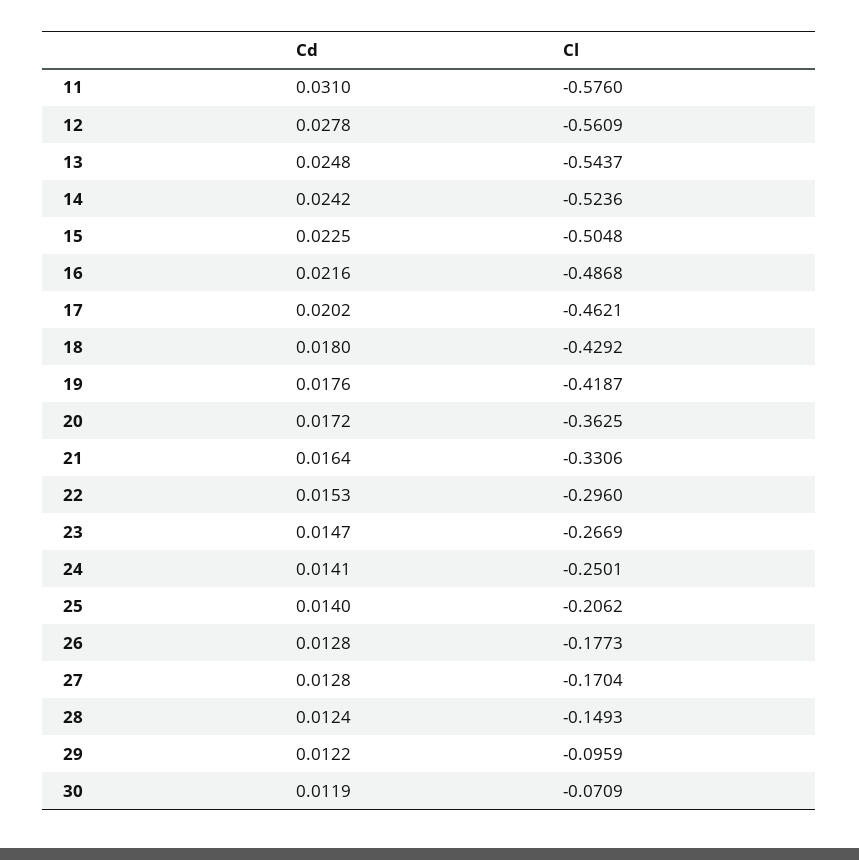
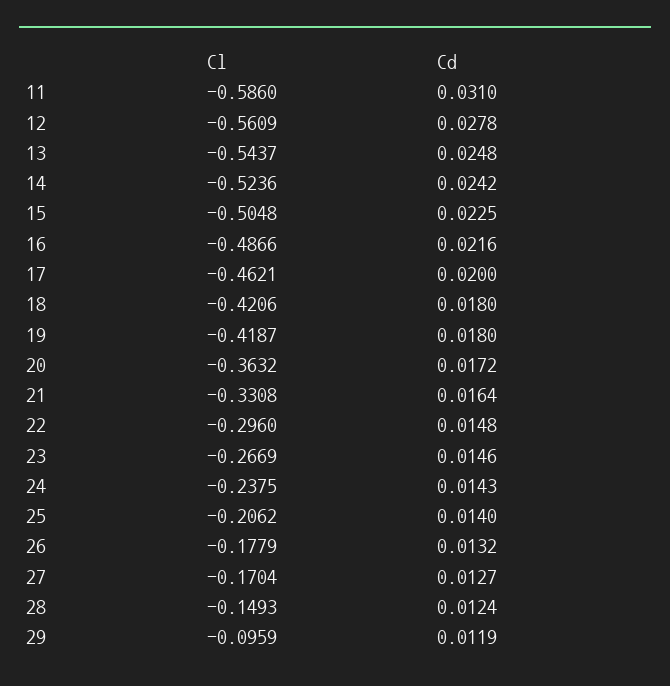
Cl, 11: -0.576 -> -0.586
Cl, 16: -0.4868 -> -0.4866
Cd, 17: 0.0202 -> 0.02
Cl, 18: -0.4292 -> -0.4206
Cd, 19: 0.0176 -> 0.018
Cl, 20: -0.3625 -> -0.3632
Cl, 21: -0.3306 -> -0.3308
Cd, 22: 0.0153 -> 0.0148
Cd, 23: 0.0147 -> 0.0146
Cd, 24: 0.0141 -> 0.0143
Cl, 24: -0.2501 -> -0.2375
Cd, 26: 0.0128 -> 0.0132
Cl, 26: -0.1773 -> -0.1779
Cd, 27: 0.0128 -> 0.0127
Cd, 29: 0.0122 -> 0.0119
Cd, 30: 0.0119 -> none
Cl, 30: -0.0709 -> none

